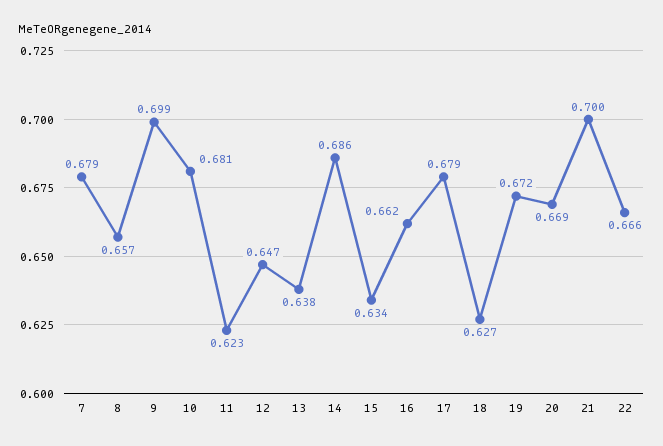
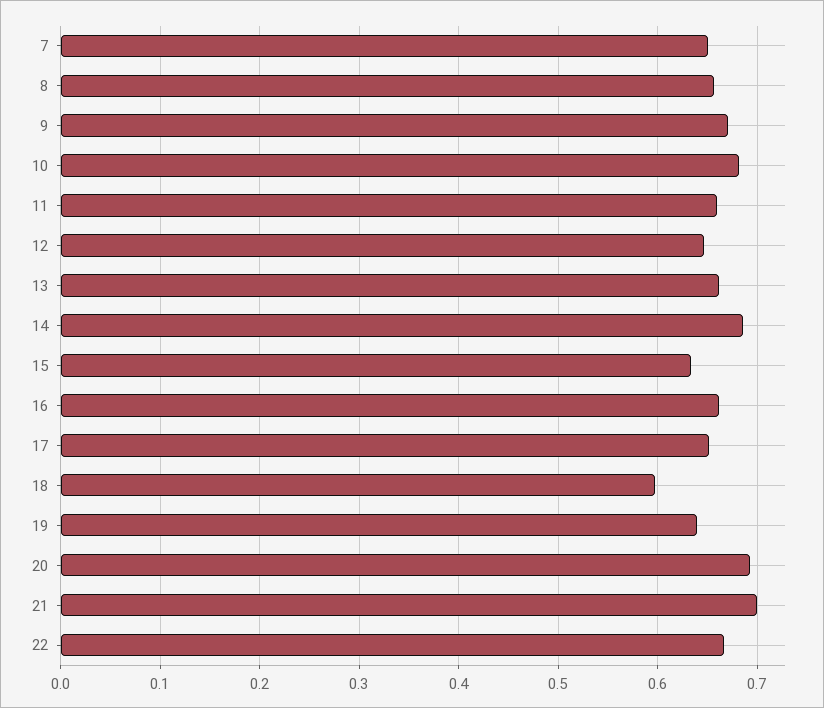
7: 0.679 -> 0.65
9: 0.699 -> 0.67
11: 0.623 -> 0.66
13: 0.638 -> 0.66
17: 0.679 -> 0.65
18: 0.627 -> 0.6
19: 0.672 -> 0.64
20: 0.669 -> 0.69

